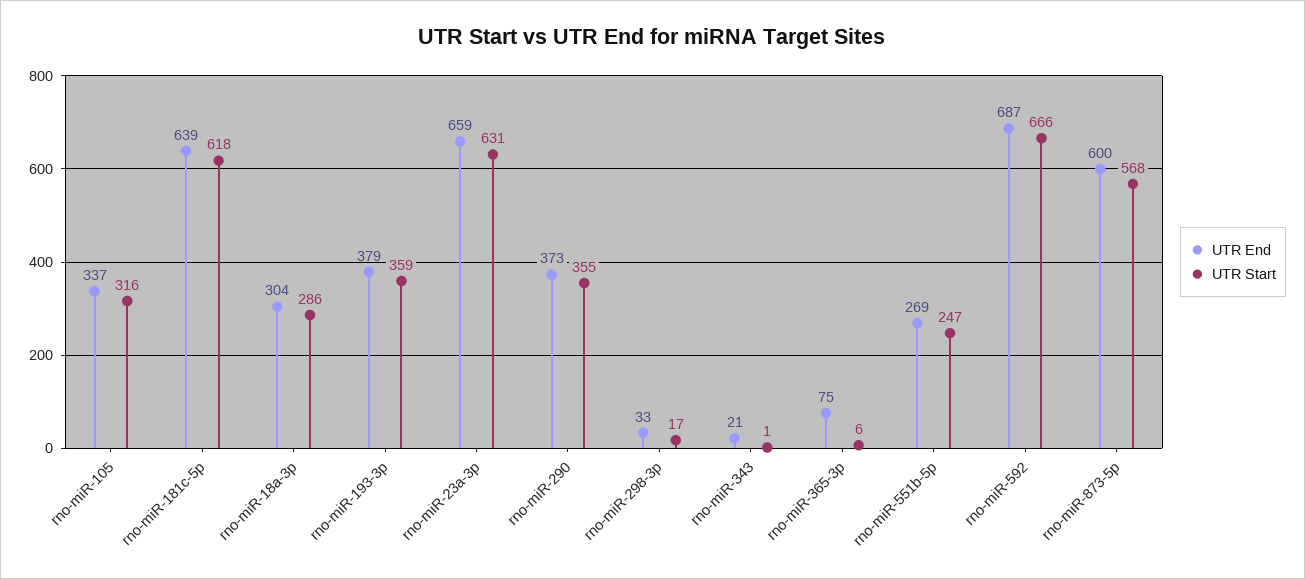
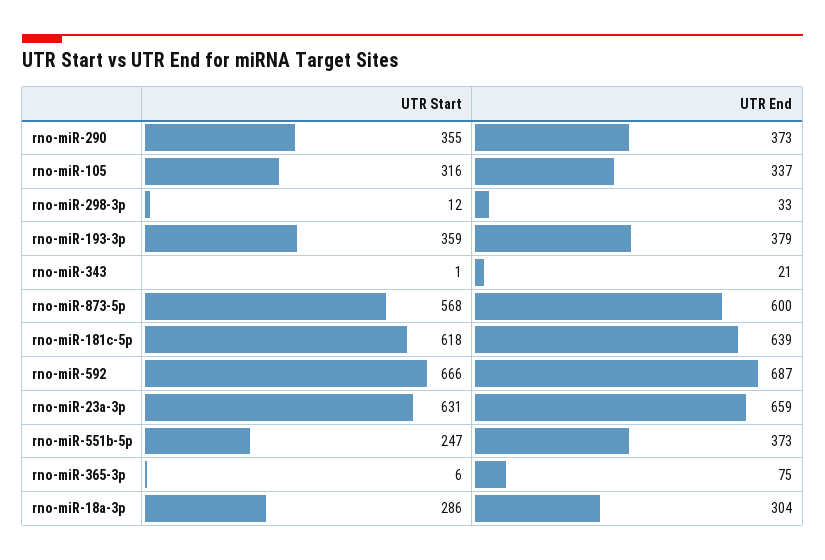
UTR Start, rno-miR-298-3p: 17 -> 12
UTR End, rno-miR-551b-5p: 269 -> 373

